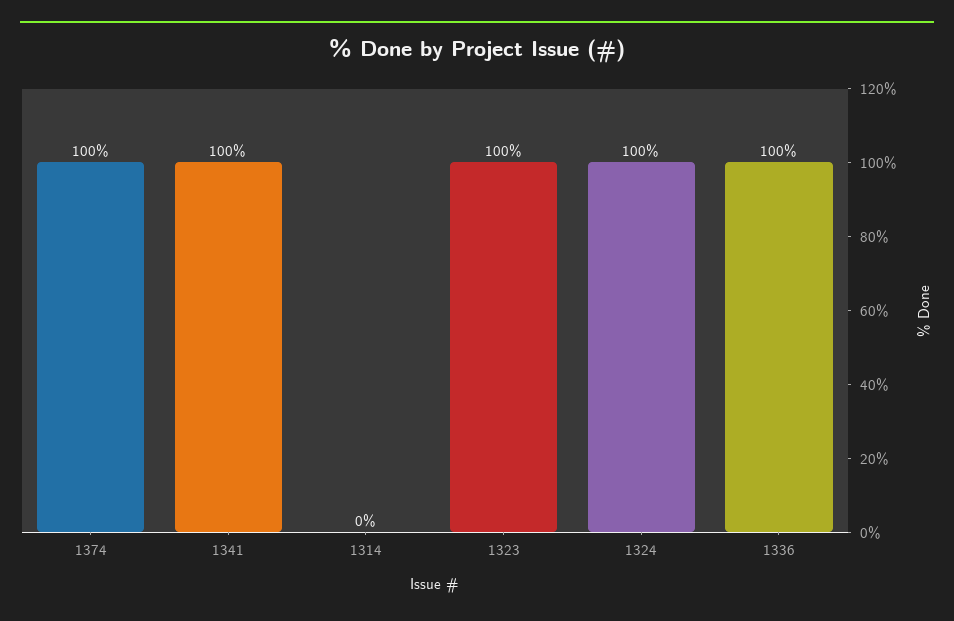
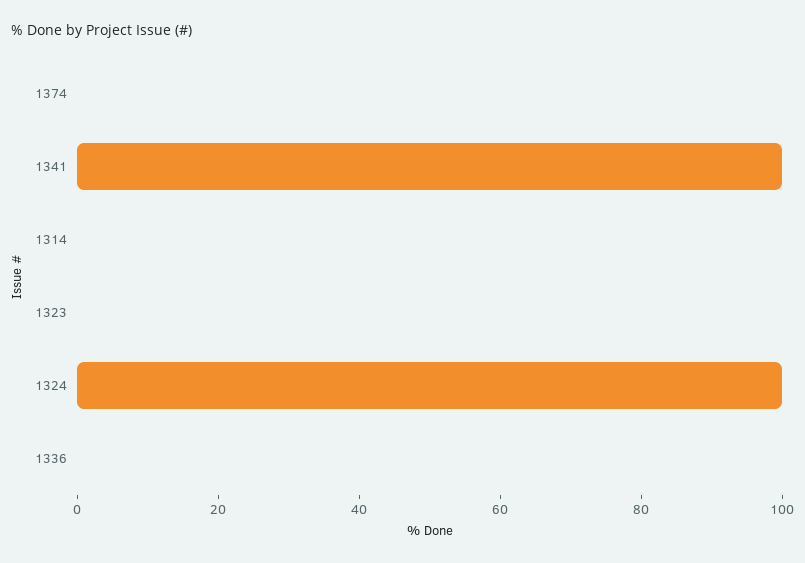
1374: 100 -> 0
1323: 100 -> 0
1336: 100 -> 0

